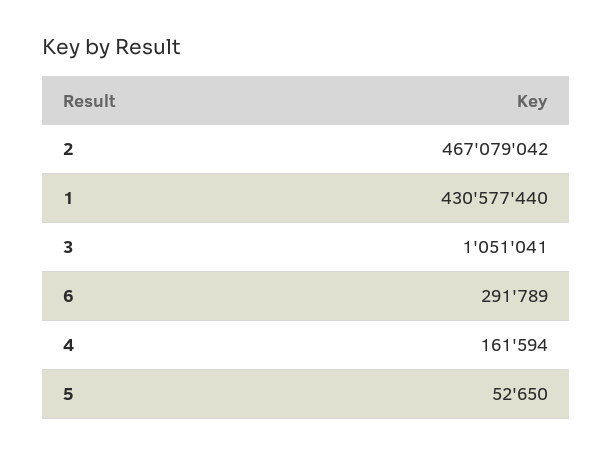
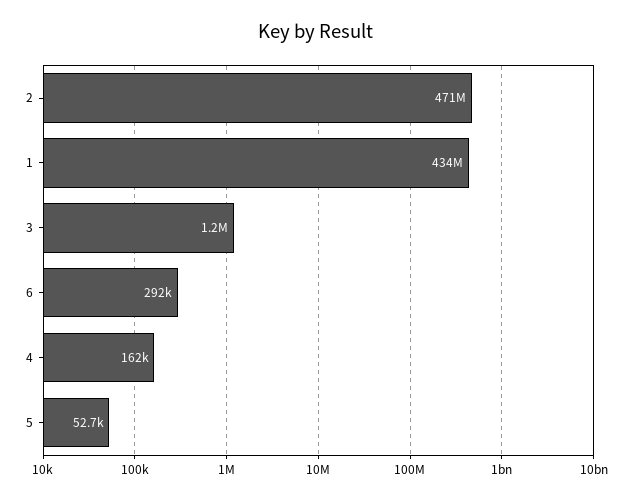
2: 467079042 -> 471000000
1: 430577440 -> 434000000
3: 1051041 -> 1200000

